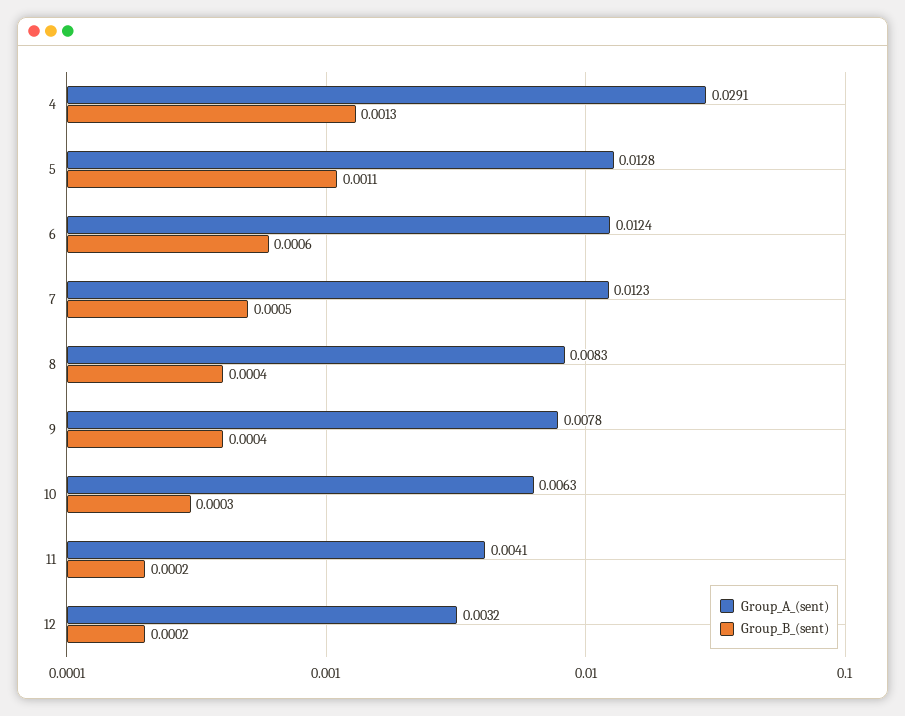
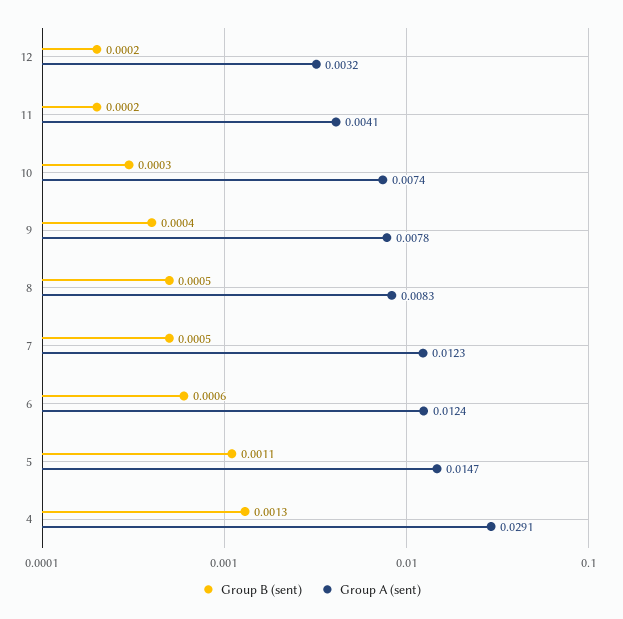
Group_A_(sent), 5: 0.0128 -> 0.0147
Group_B_(sent), 8: 0.0004 -> 0.0005
Group_A_(sent), 10: 0.0063 -> 0.0074

